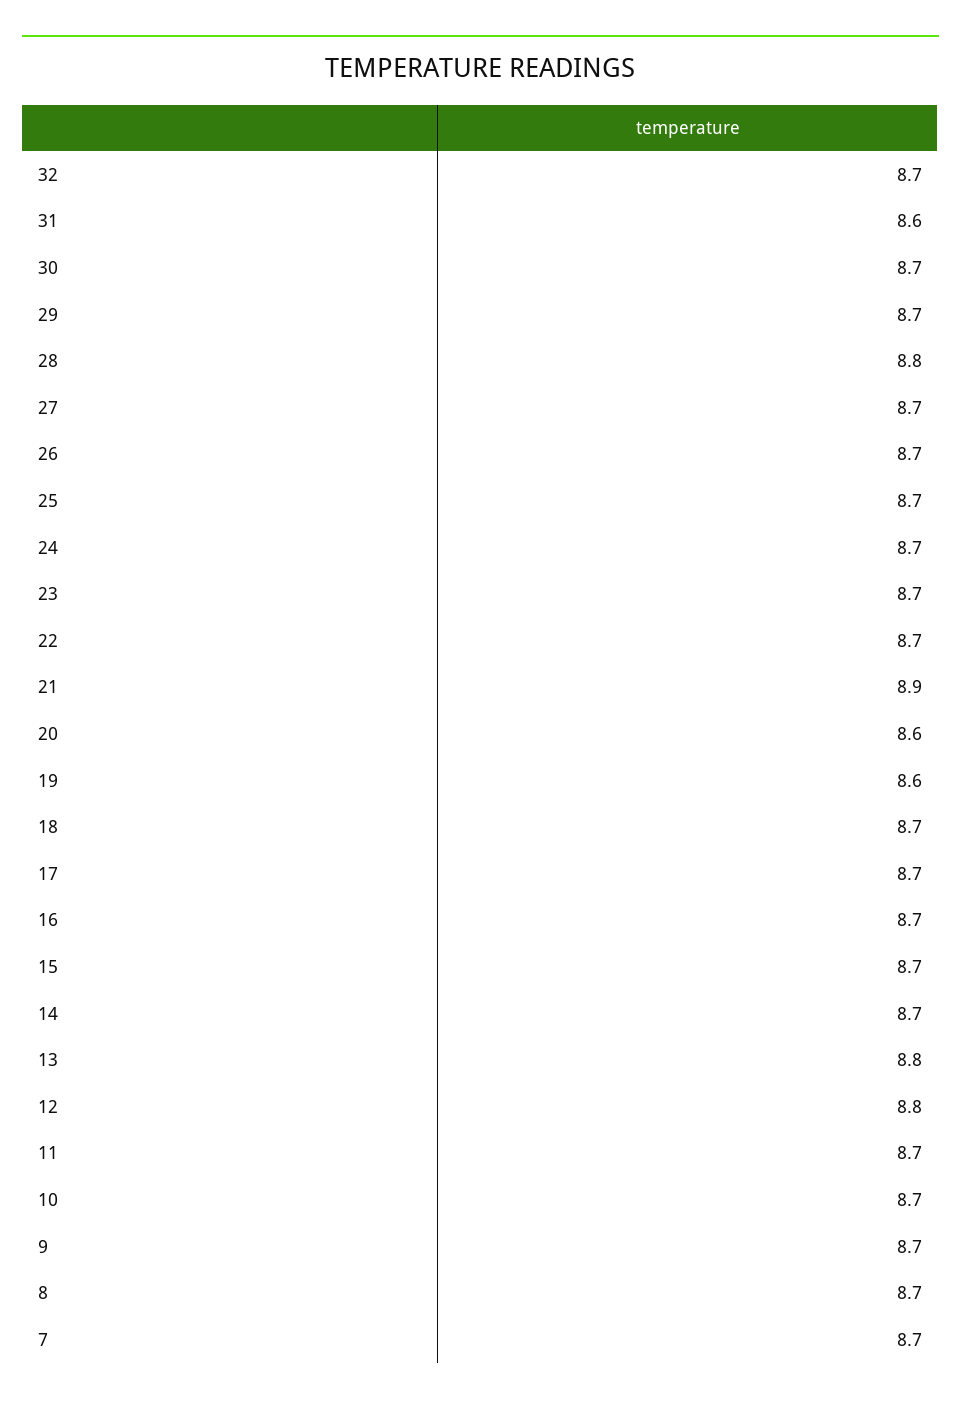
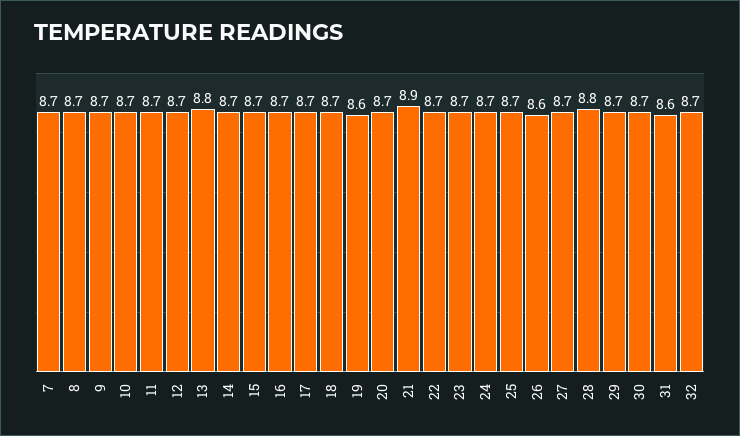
26: 8.7 -> 8.6
20: 8.6 -> 8.7
12: 8.8 -> 8.7

